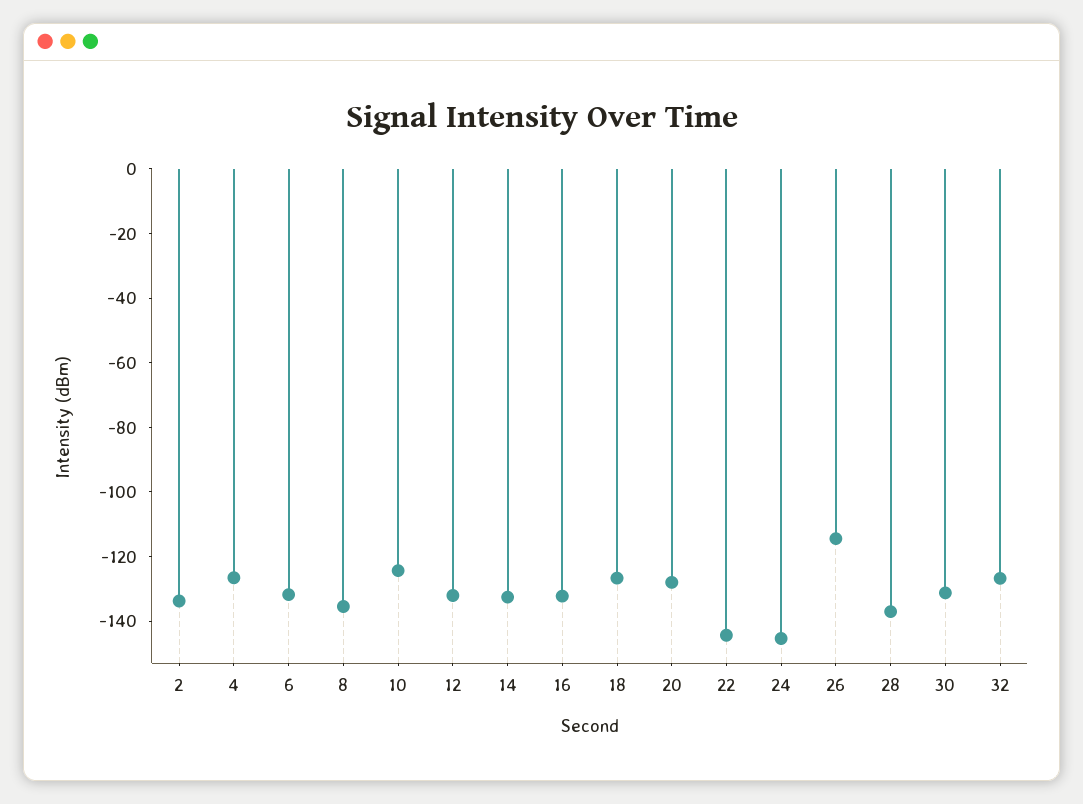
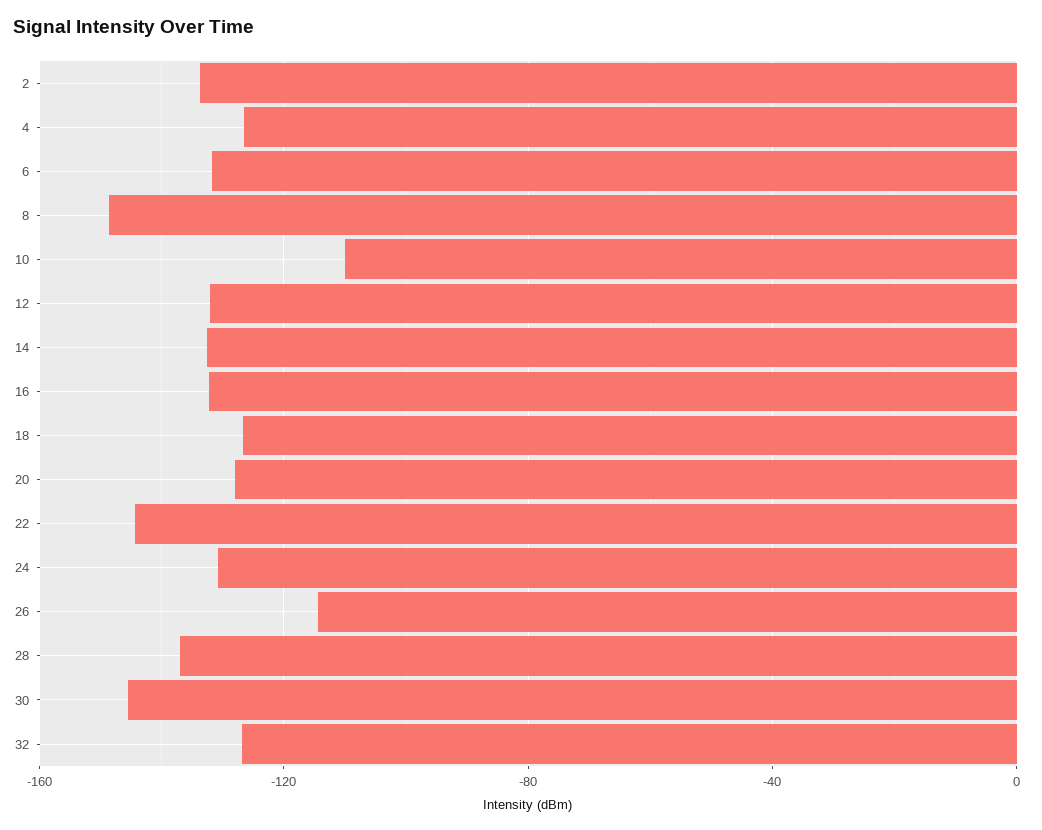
8: -135 -> -150
10: -125 -> -110
24: -145 -> -130
30: -130 -> -145

